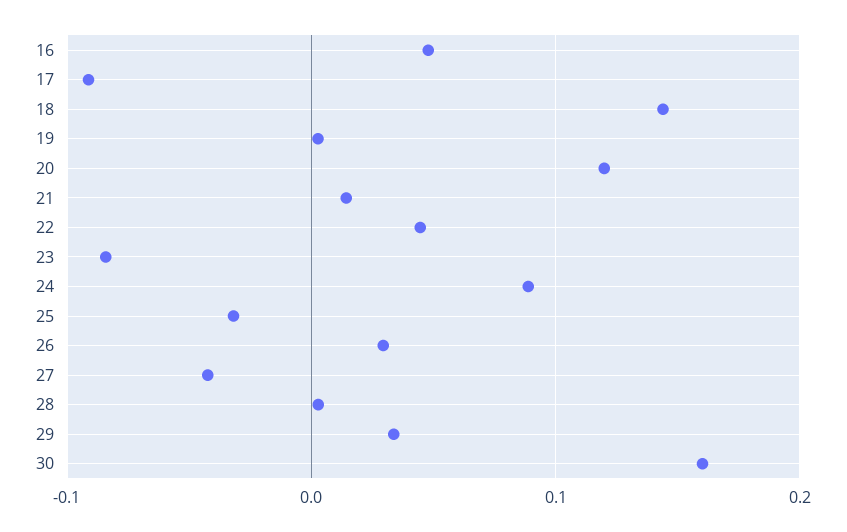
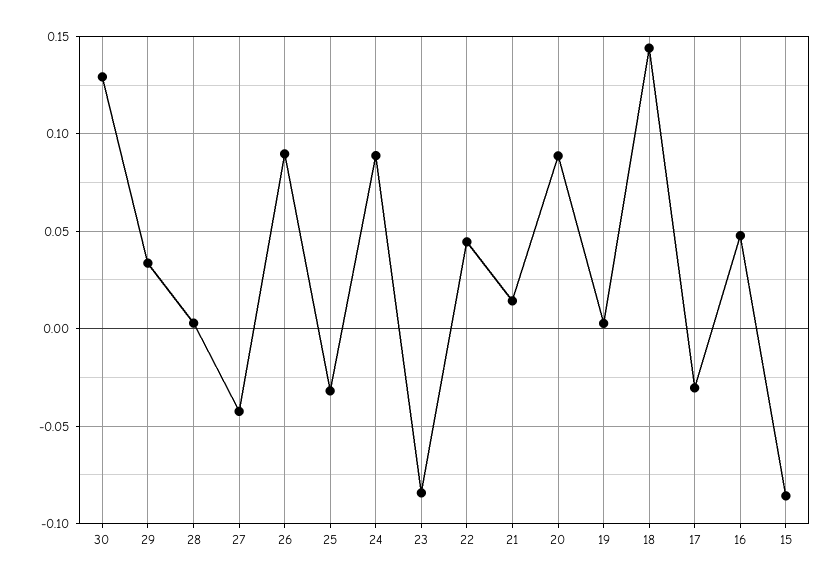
17: -0.09 -> -0.03
20: 0.12 -> 0.09
26: 0.03 -> 0.09
30: 0.16 -> 0.13
15: none -> -0.085

